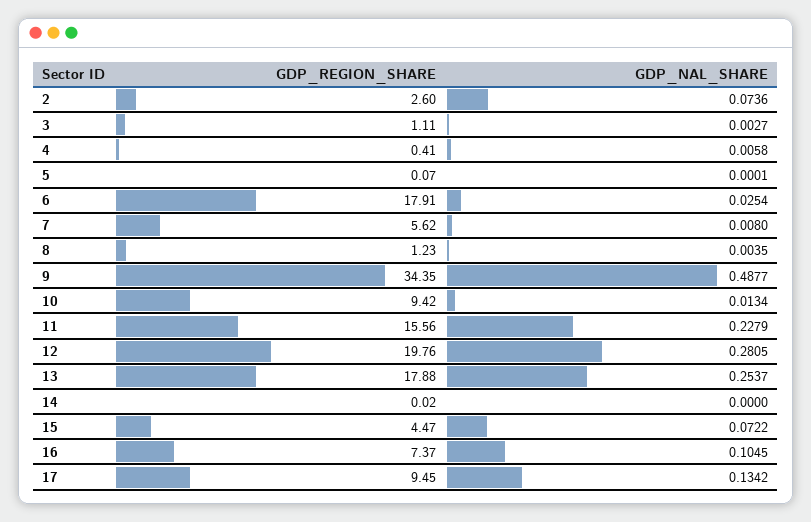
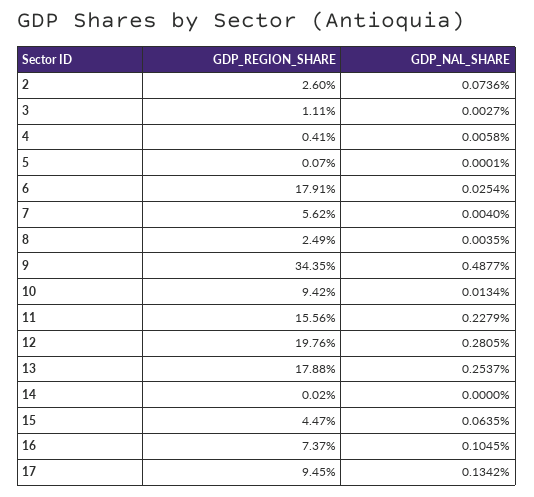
GDP_NAL_SHARE, 7: 0.008 -> 0.004
GDP_REGION_SHARE, 8: 1.23 -> 2.49
GDP_NAL_SHARE, 15: 0.0722 -> 0.0635

